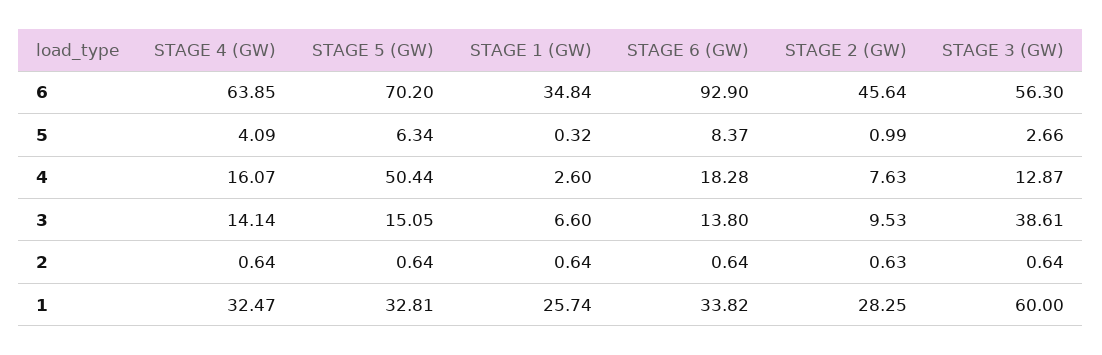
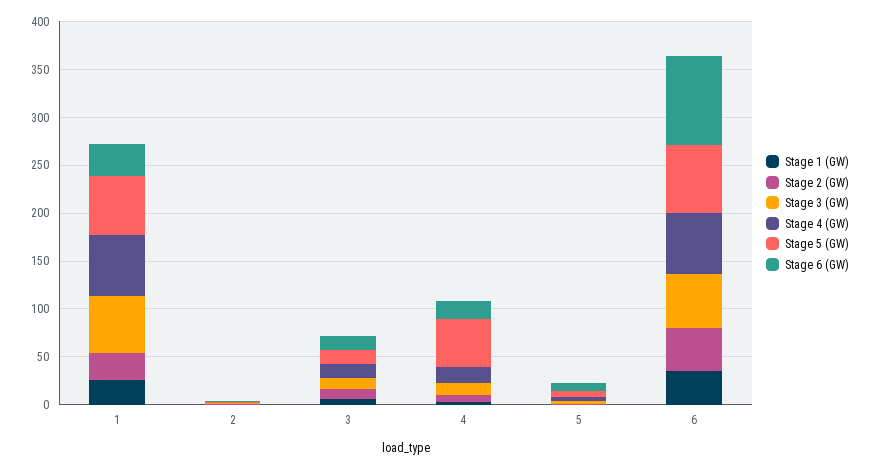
STAGE 3 (GW), 3: 38.61 -> 10
STAGE 4 (GW), 1: 32.47 -> 60
STAGE 5 (GW), 1: 32.81 -> 60

